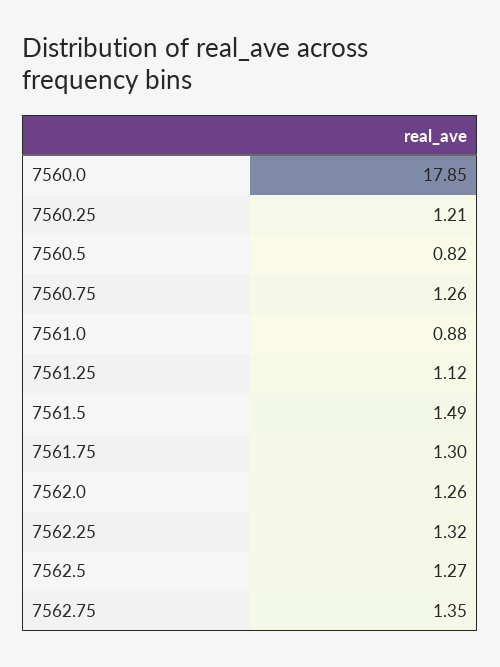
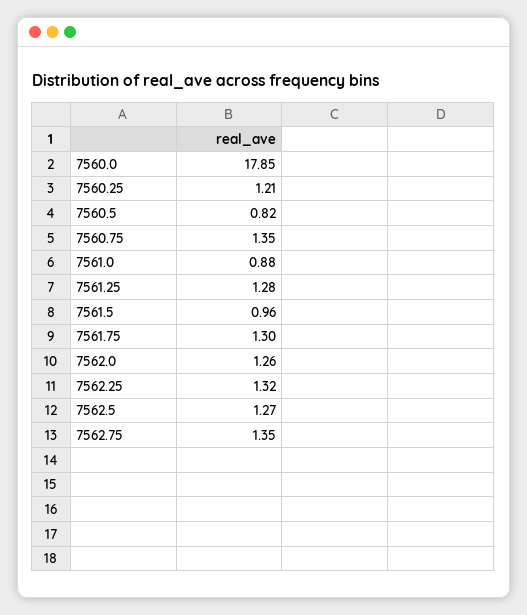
7560.75: 1.26 -> 1.35
7561.25: 1.12 -> 1.28
7561.5: 1.49 -> 0.96

